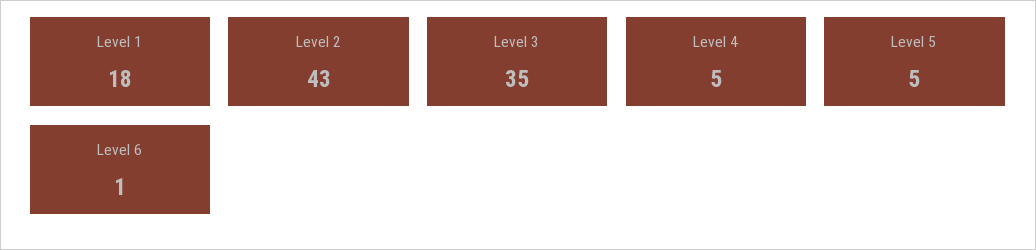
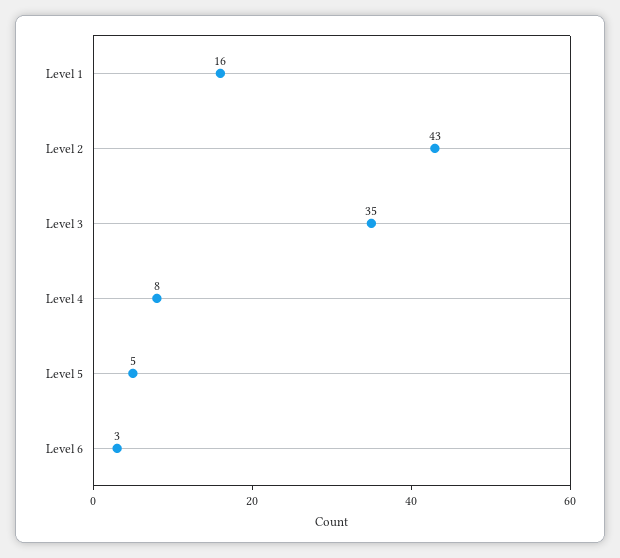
Level 1: 18 -> 16
Level 4: 5 -> 8
Level 6: 1 -> 3

